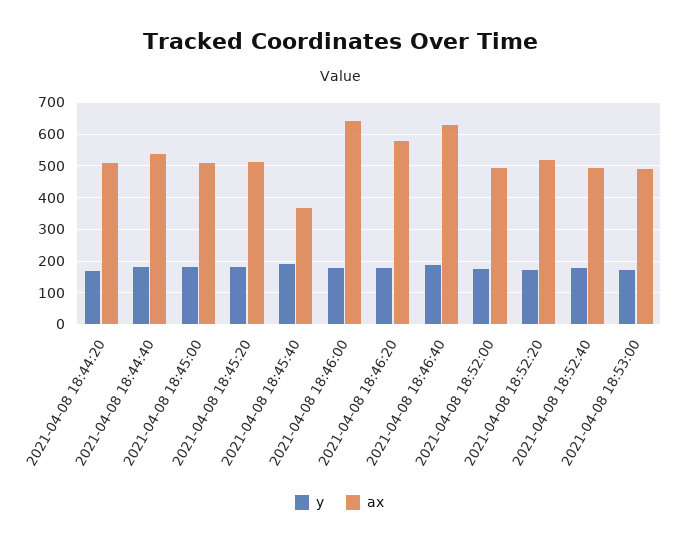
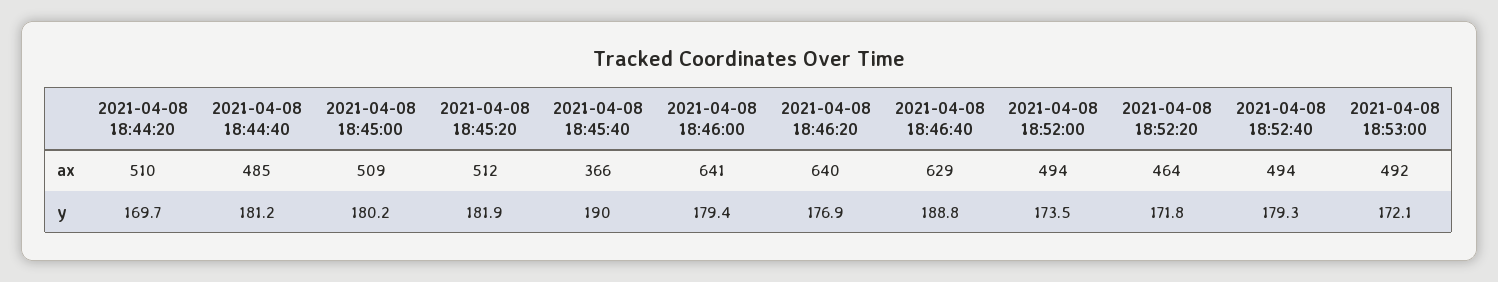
ax, 2021-04-08 18:44:40: 540 -> 485
ax, 2021-04-08 18:46:20: 580 -> 640
ax, 2021-04-08 18:52:20: 520 -> 464

